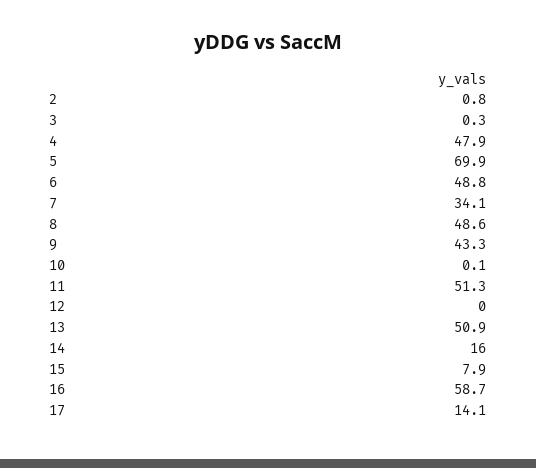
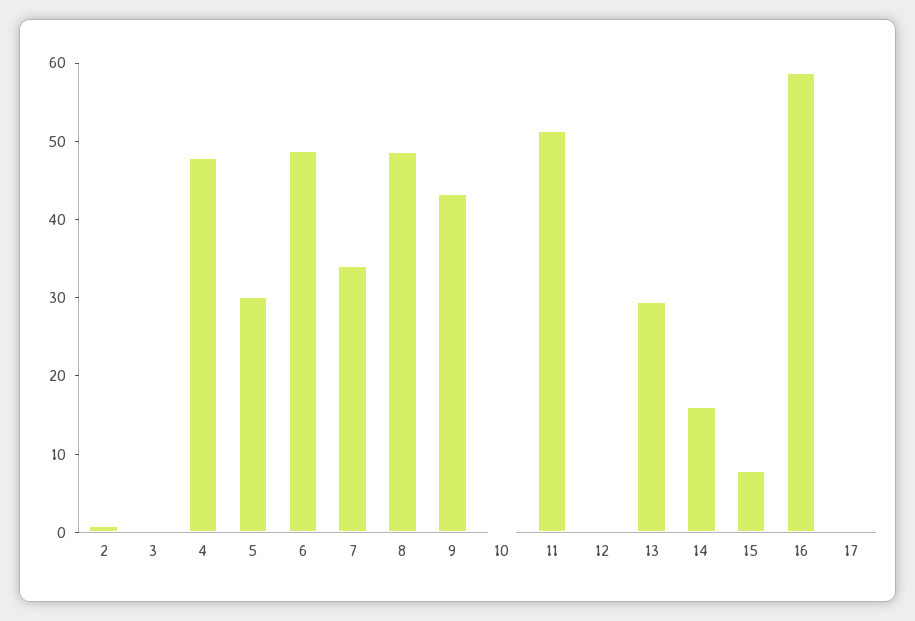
5: 69.9 -> 30
13: 50.9 -> 30
17: 14.1 -> 0

